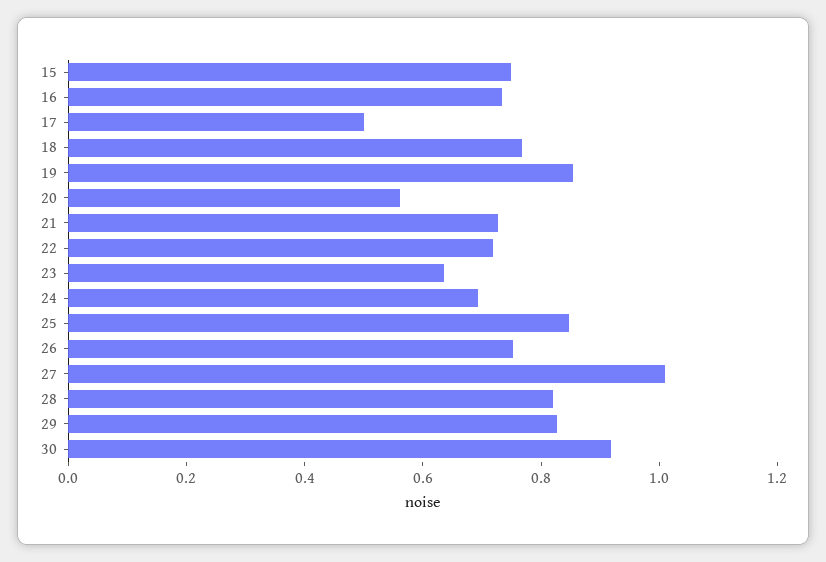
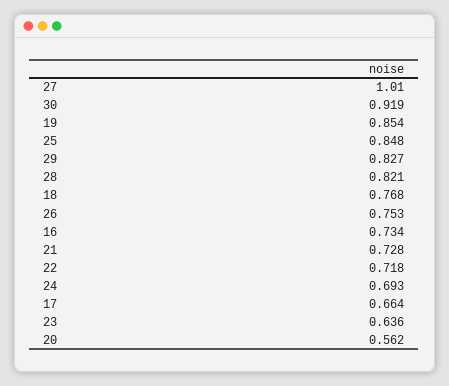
15: 0.75 -> none
17: 0.5 -> 0.664

